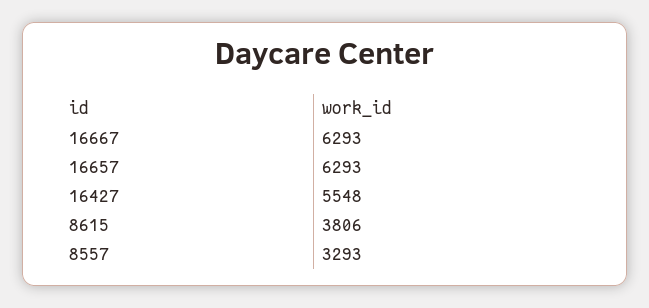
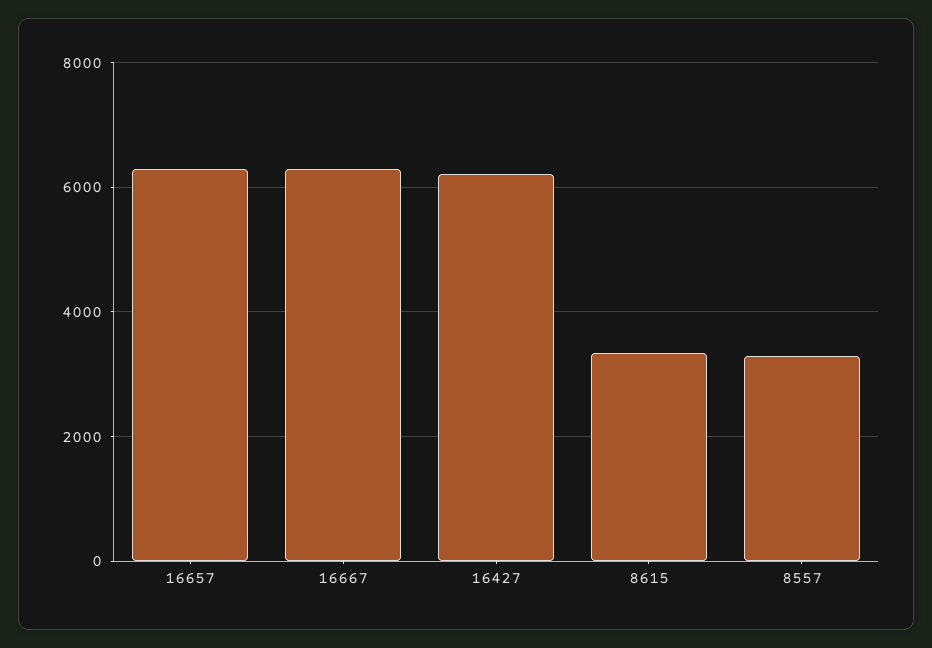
16427: 5548 -> 6200
8615: 3806 -> 3400

